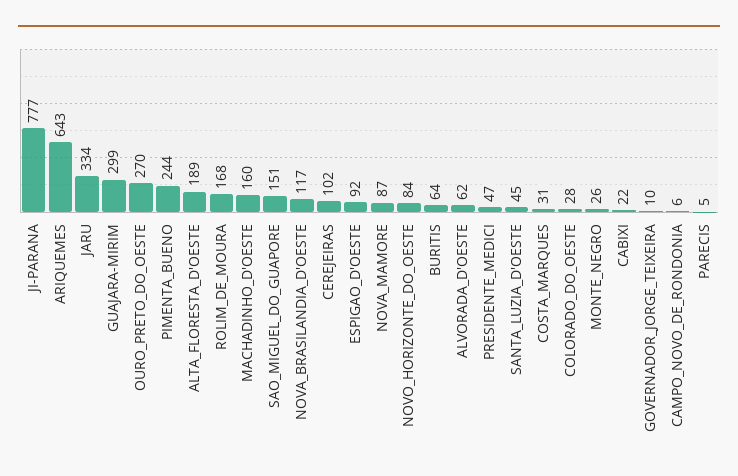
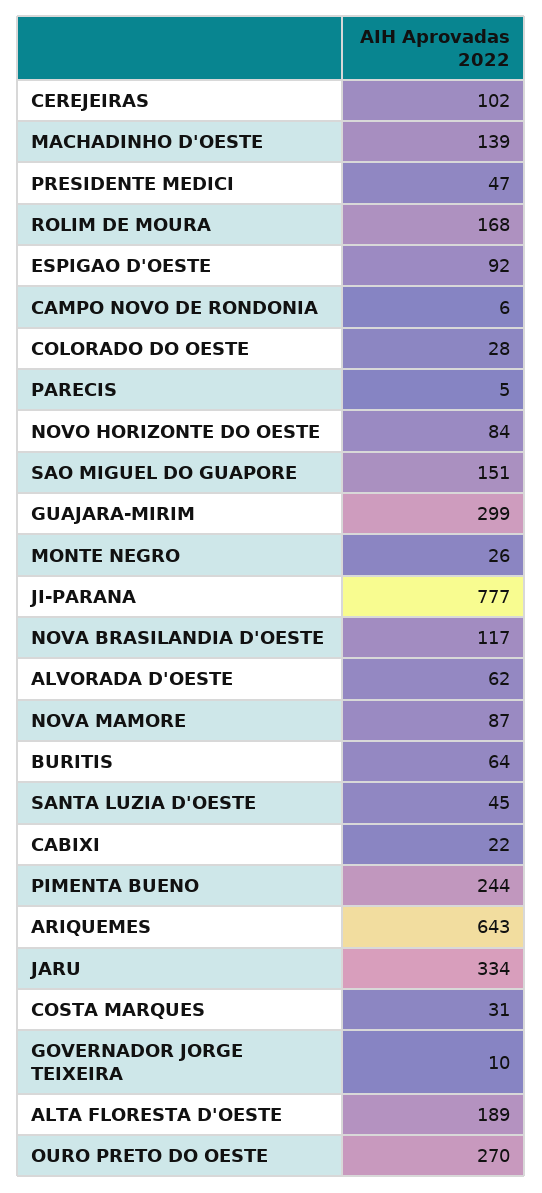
MACHADINHO_D'OESTE: 160 -> 139

